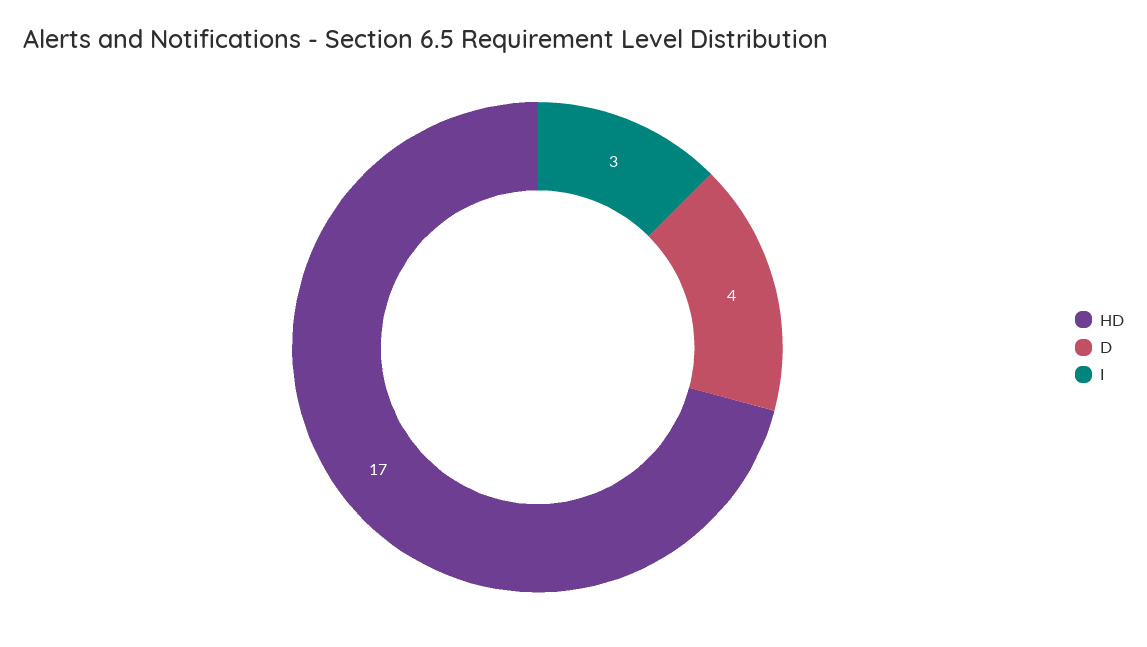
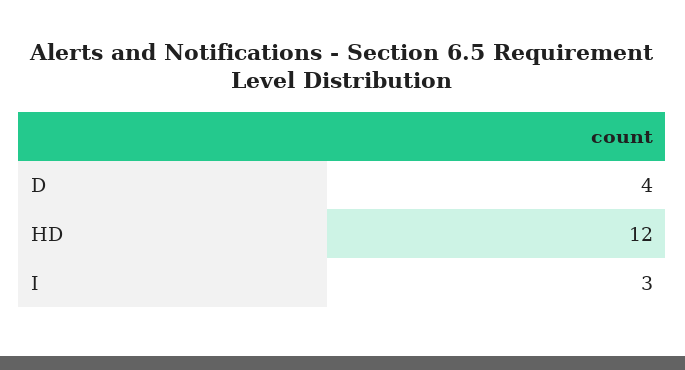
HD: 17 -> 12

